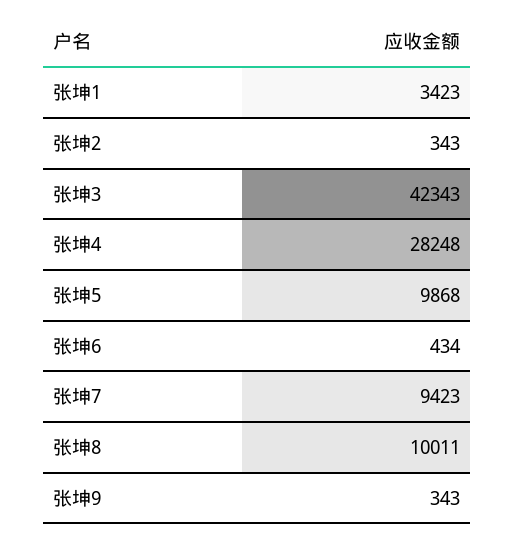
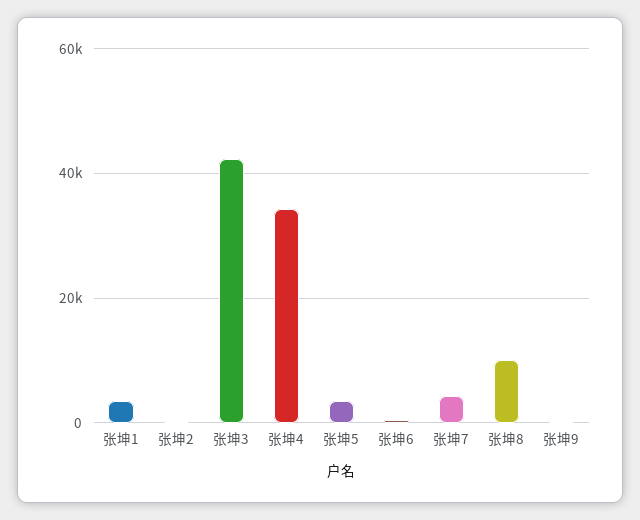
张坤4: 28248 -> 34000
张坤5: 9868 -> 4000
张坤7: 9423 -> 4000

